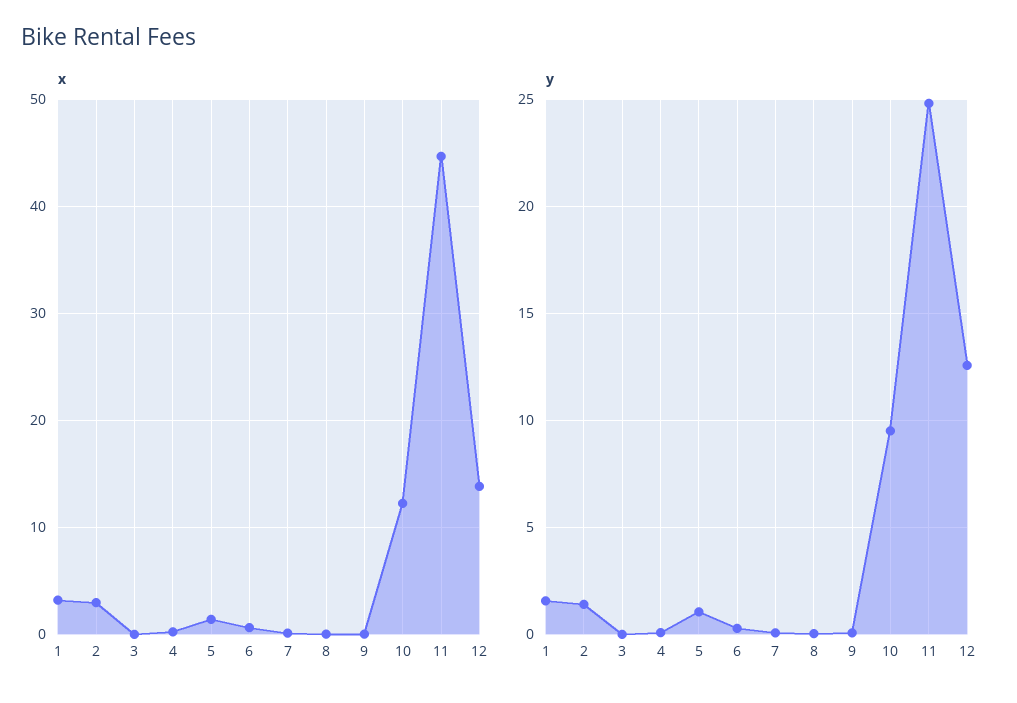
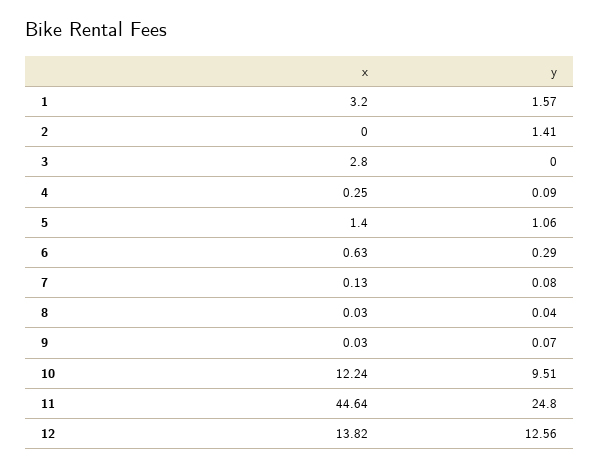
x, 2: 3 -> 0
x, 3: 0 -> 2.8

